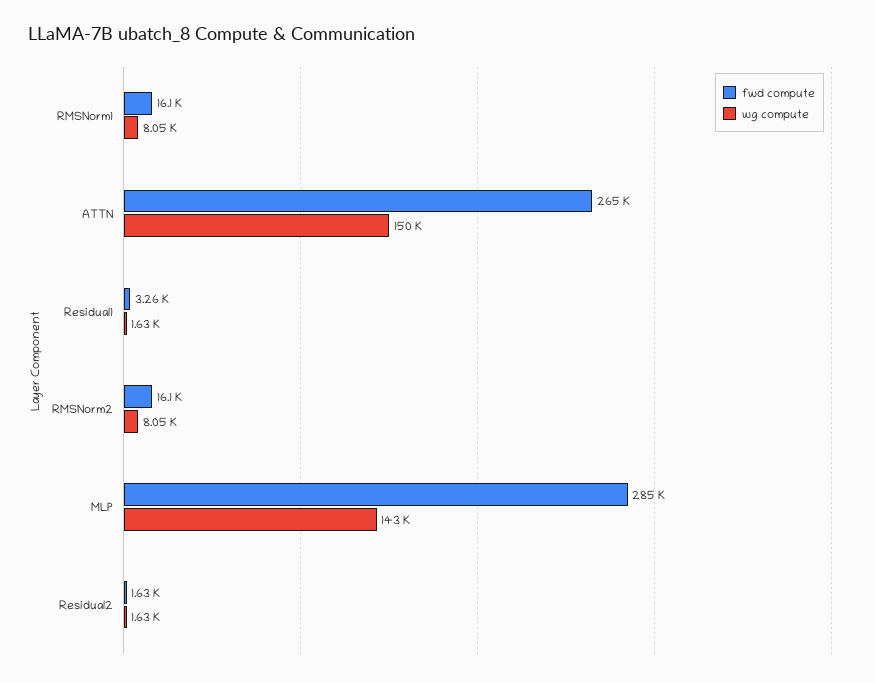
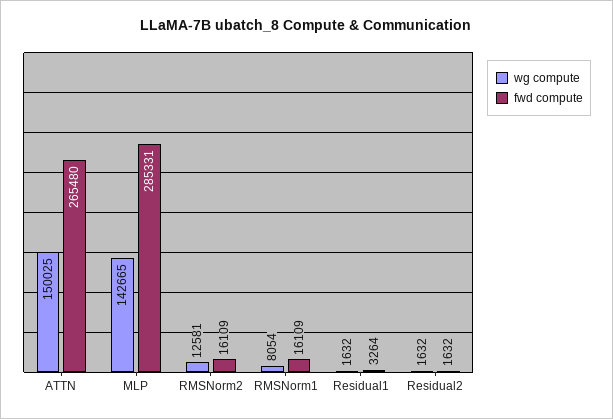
wg compute, RMSNorm2: 8050 -> 12581

